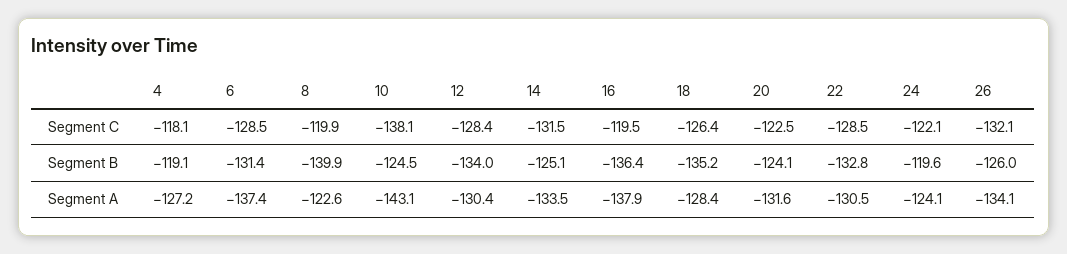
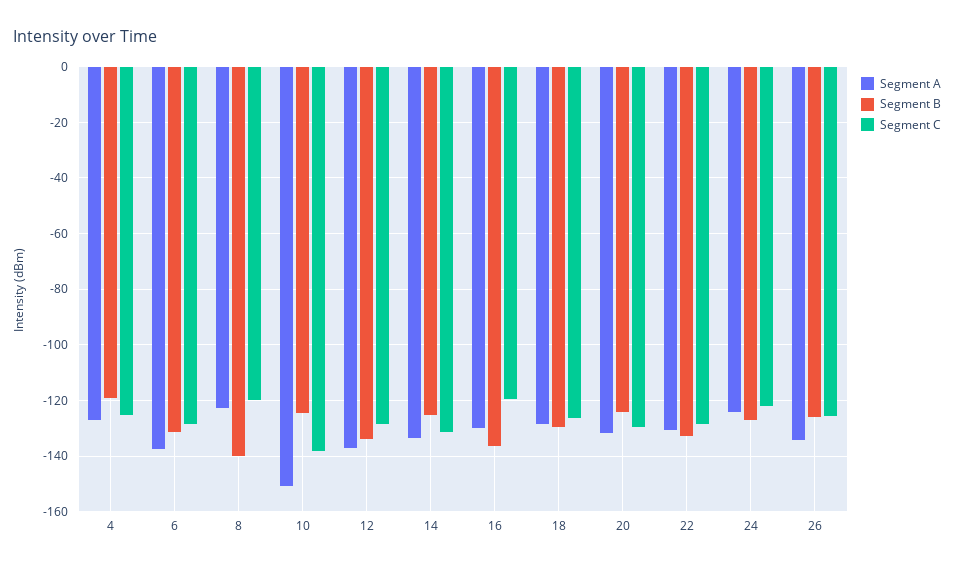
Segment C, 4: -118.1 -> -125
Segment C, 20: -122.5 -> -130
Segment C, 26: -132.1 -> -125
Segment B, 18: -135.2 -> -130
Segment B, 24: -119.6 -> -127.5
Segment A, 10: -143.1 -> -150
Segment A, 12: -130.4 -> -137.5
Segment A, 16: -137.9 -> -130

